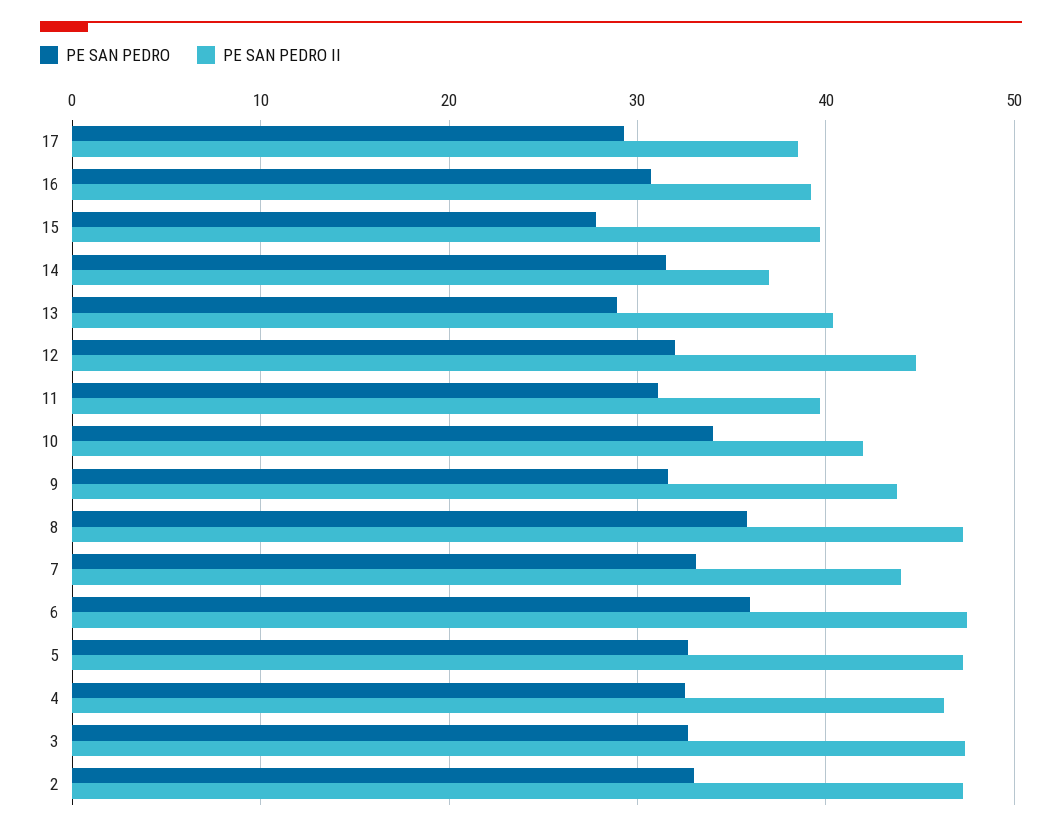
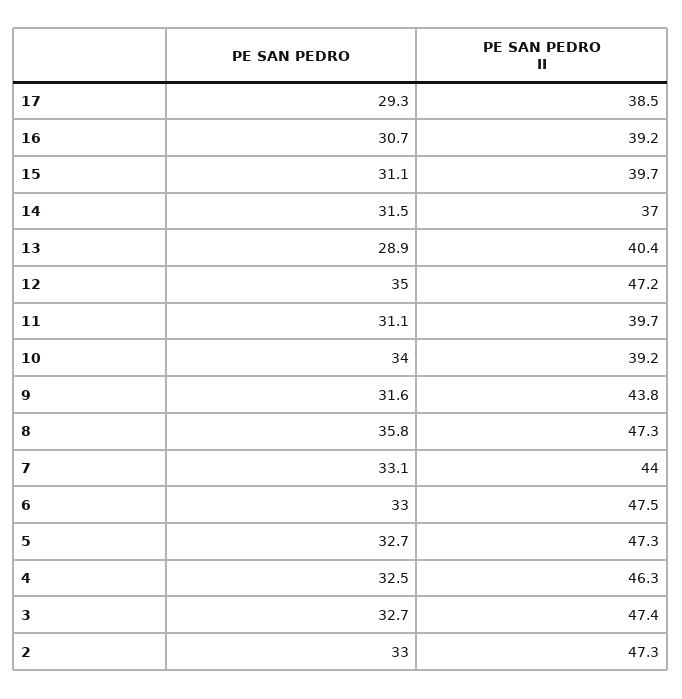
PE SAN PEDRO, 15: 28 -> 31.1
PE SAN PEDRO, 12: 32 -> 35
PE SAN PEDRO II, 12: 45 -> 47.2
PE SAN PEDRO II, 10: 42 -> 39.2
PE SAN PEDRO, 6: 36 -> 33

